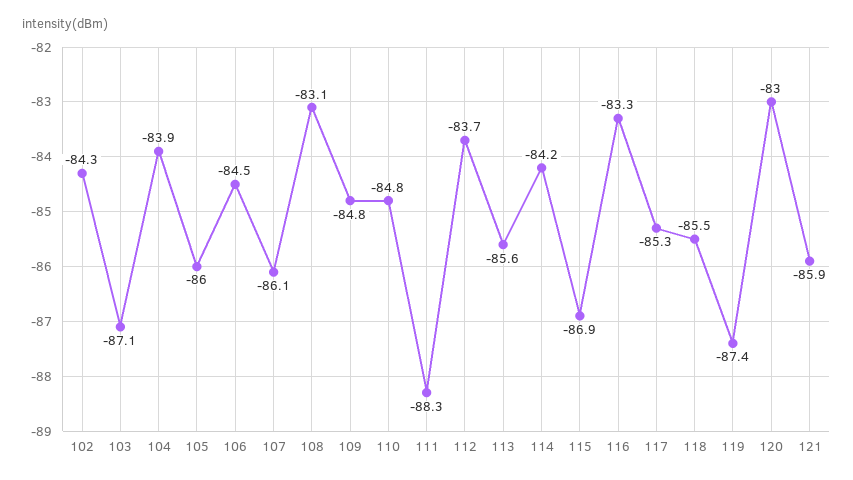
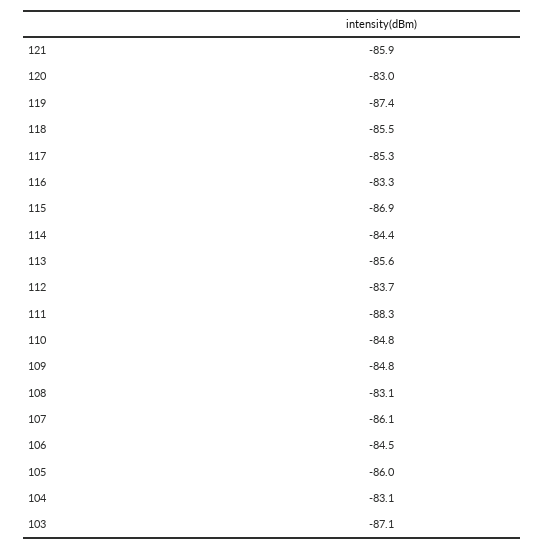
102: -84.3 -> none
104: -83.9 -> -83.1
114: -84.2 -> -84.4

